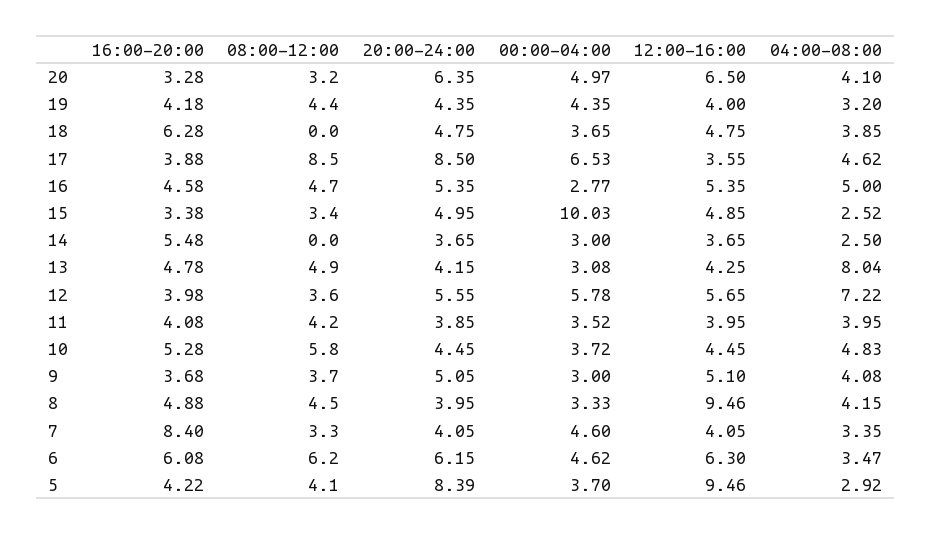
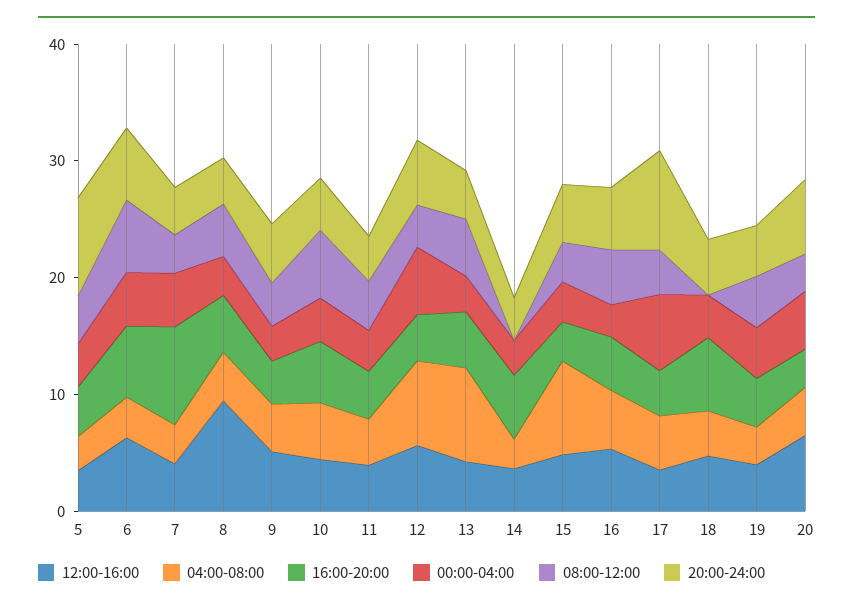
08:00-12:00, 17: 8.5 -> 4
00:00-04:00, 15: 10.03 -> 4
04:00-08:00, 15: 2.52 -> 8
12:00-16:00, 5: 9.46 -> 4

